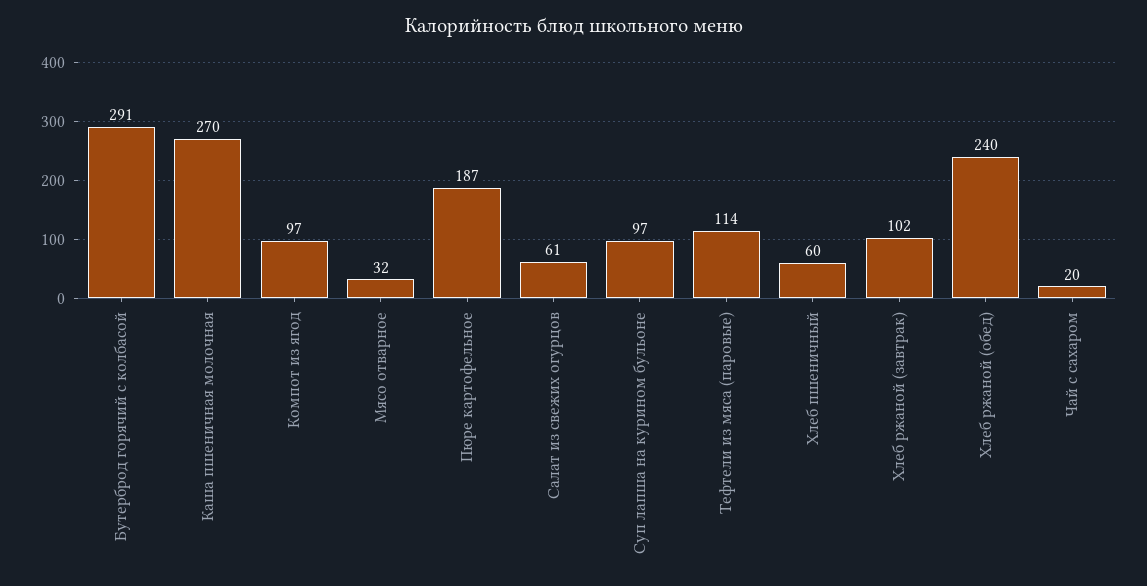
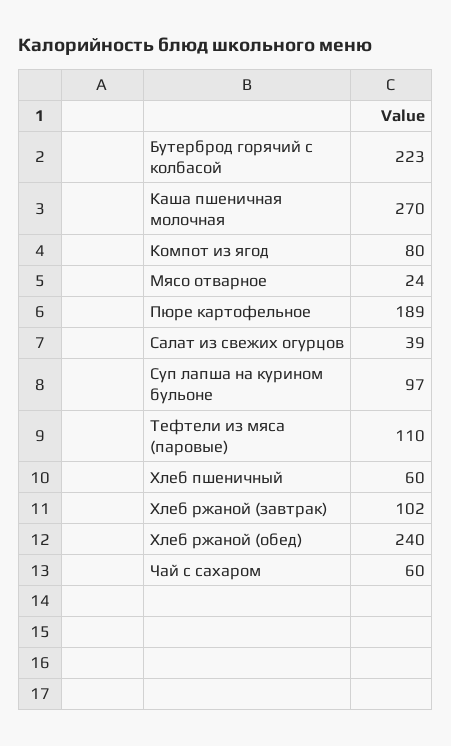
Бутерброд горячий с колбасой: 291 -> 223
Компот из ягод: 97 -> 80
Мясо отварное: 32 -> 24
Пюре картофельное: 187 -> 189
Салат из свежих огурцов: 61 -> 39
Тефтели из мяса (паровые): 114 -> 110
Чай с сахаром: 20 -> 60

